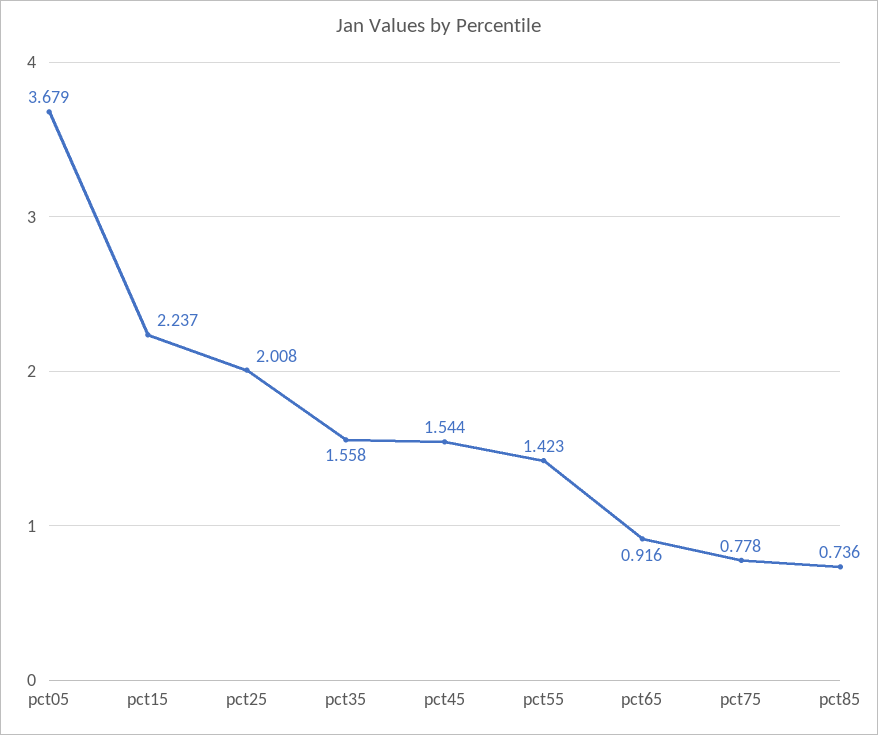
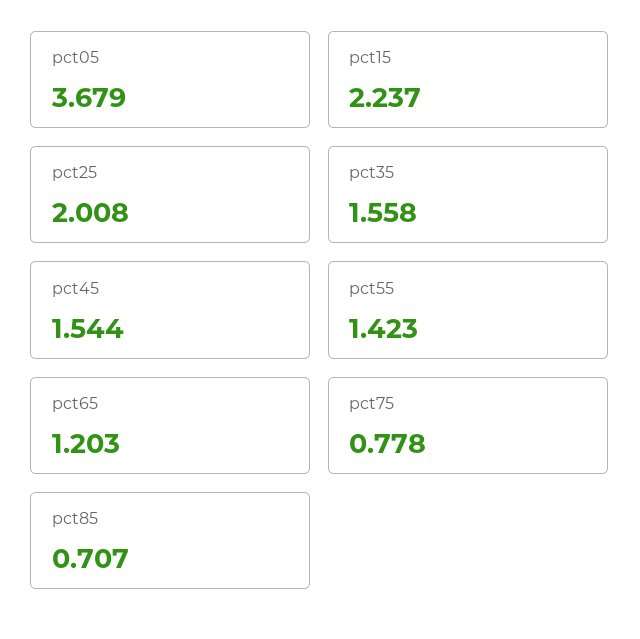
pct65: 0.916 -> 1.203
pct85: 0.736 -> 0.707

